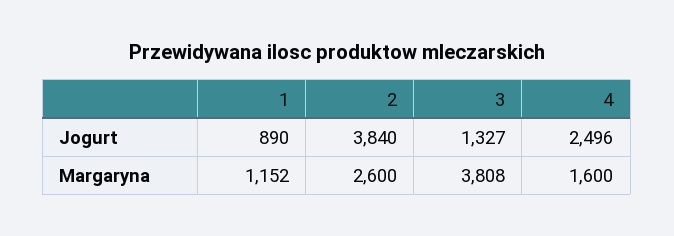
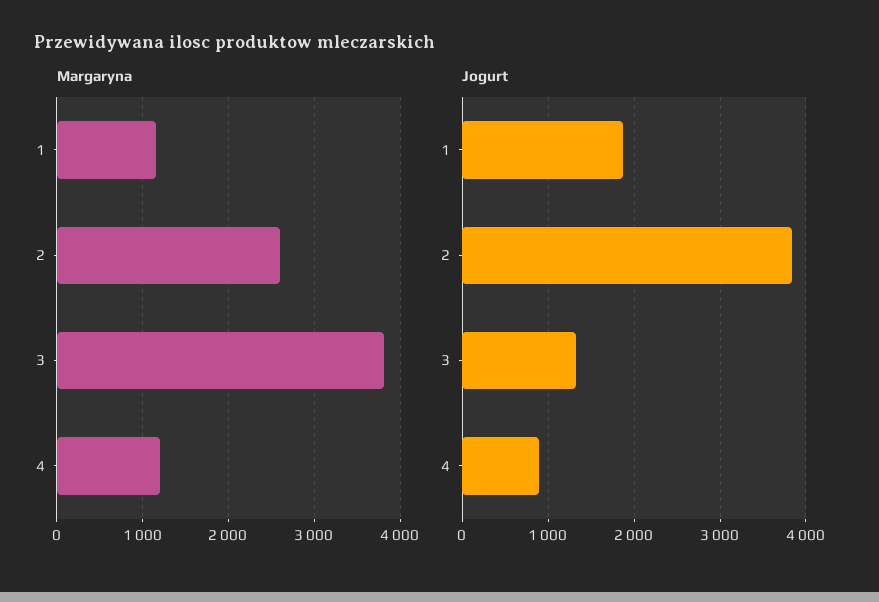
Jogurt, 1: 890 -> 1900
Jogurt, 4: 2496 -> 900
Margaryna, 4: 1600 -> 1200

